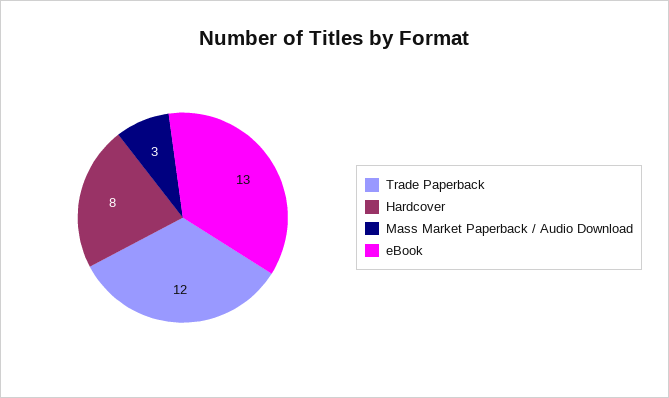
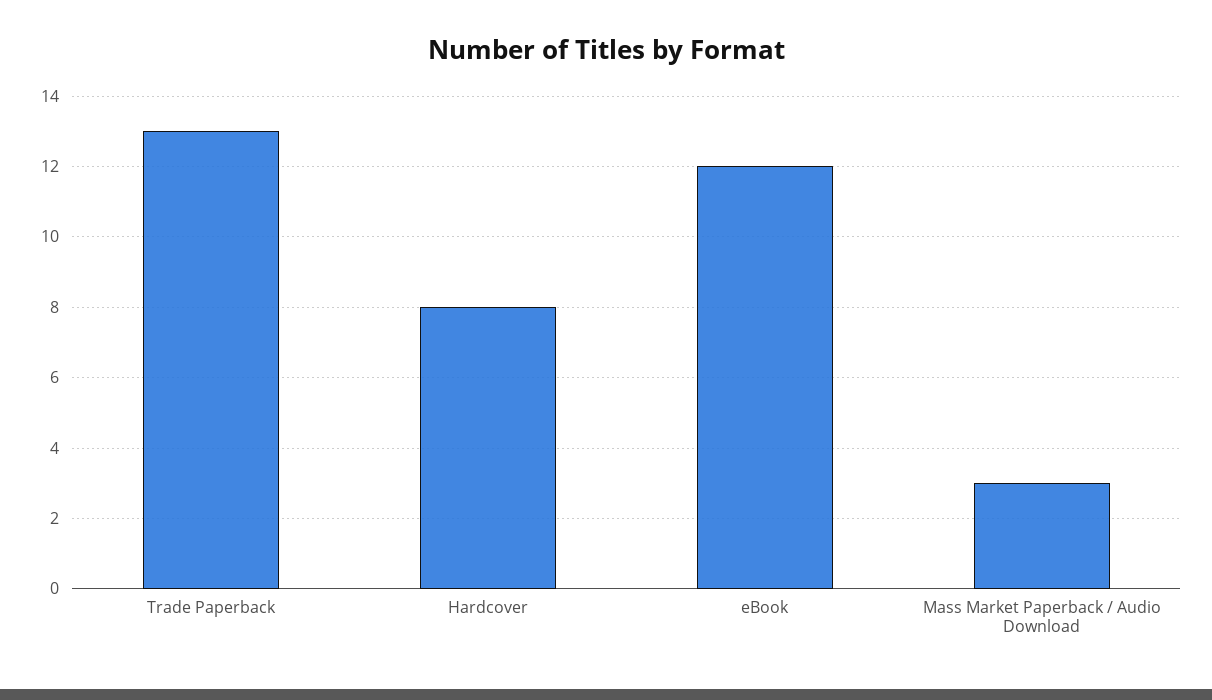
Trade Paperback: 12 -> 13
eBook: 13 -> 12

